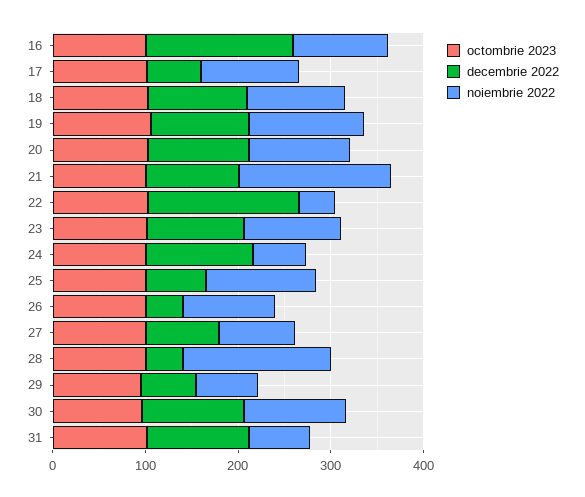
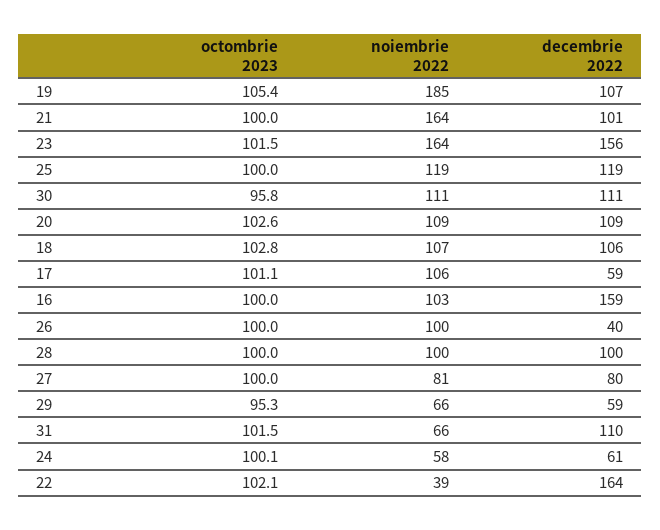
noiembrie 2022, 19: 120 -> 185
decembrie 2022, 23: 100 -> 156
noiembrie 2022, 23: 100 -> 164
decembrie 2022, 24: 120 -> 61
decembrie 2022, 25: 60 -> 119
decembrie 2022, 28: 40 -> 100
noiembrie 2022, 28: 160 -> 100

